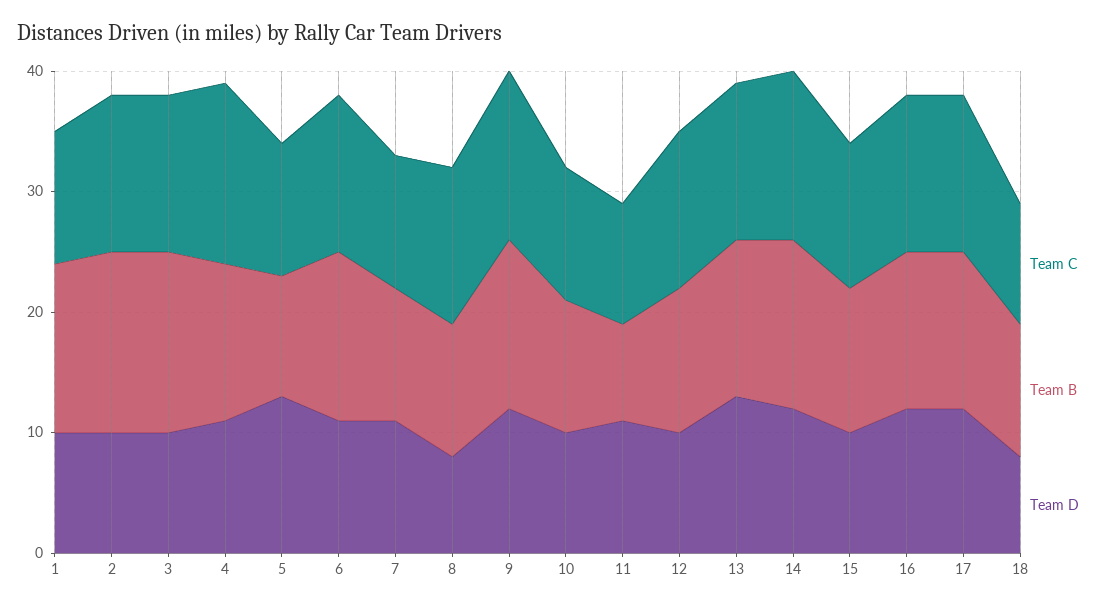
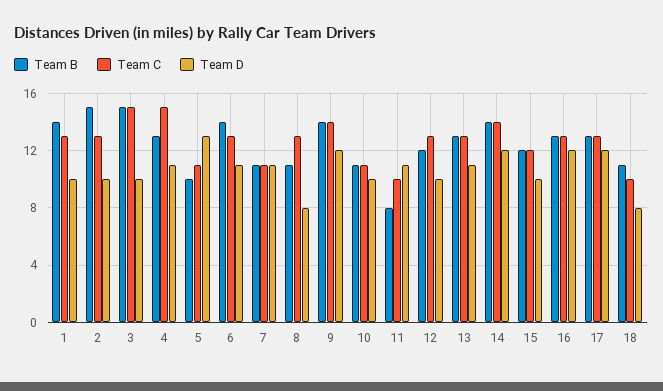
Team C, 1: 11 -> 13
Team C, 3: 13 -> 15
Team D, 13: 13 -> 11

